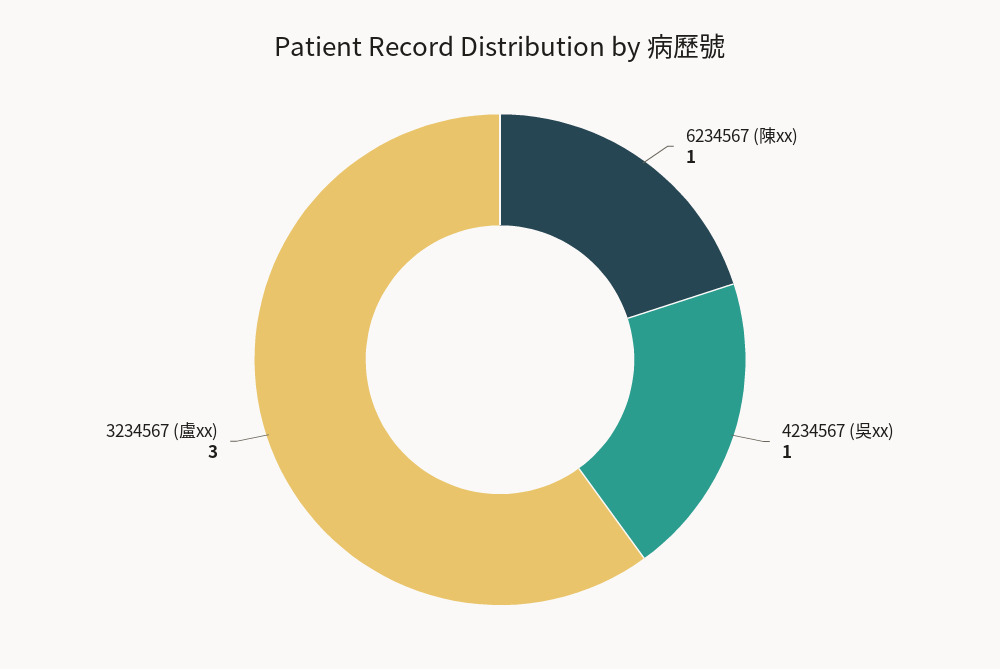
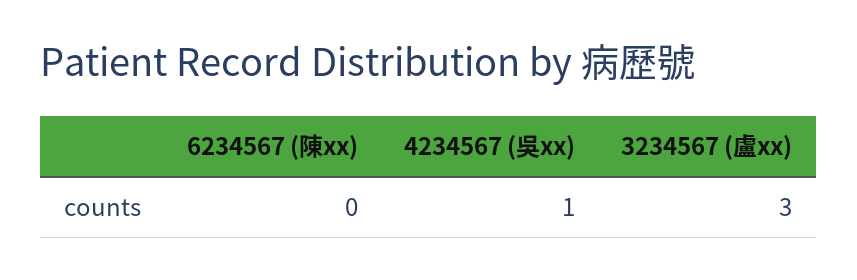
6234567 (陳xx): 1 -> 0

